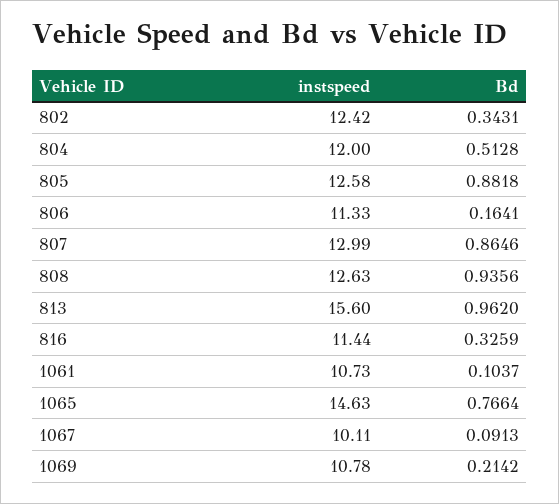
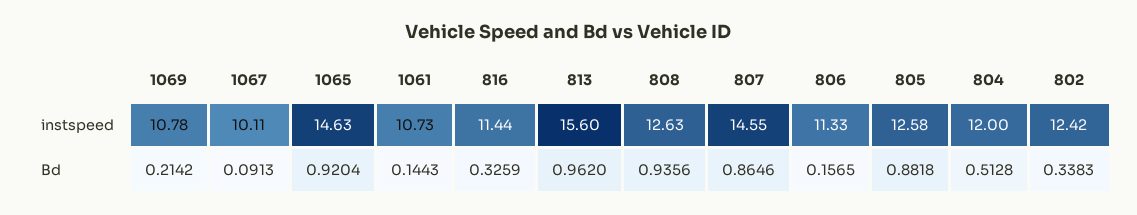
Bd, 802: 0.3431 -> 0.3383
Bd, 806: 0.1641 -> 0.1565
instspeed, 807: 12.99 -> 14.55
Bd, 1061: 0.1037 -> 0.1443
Bd, 1065: 0.7664 -> 0.9204

